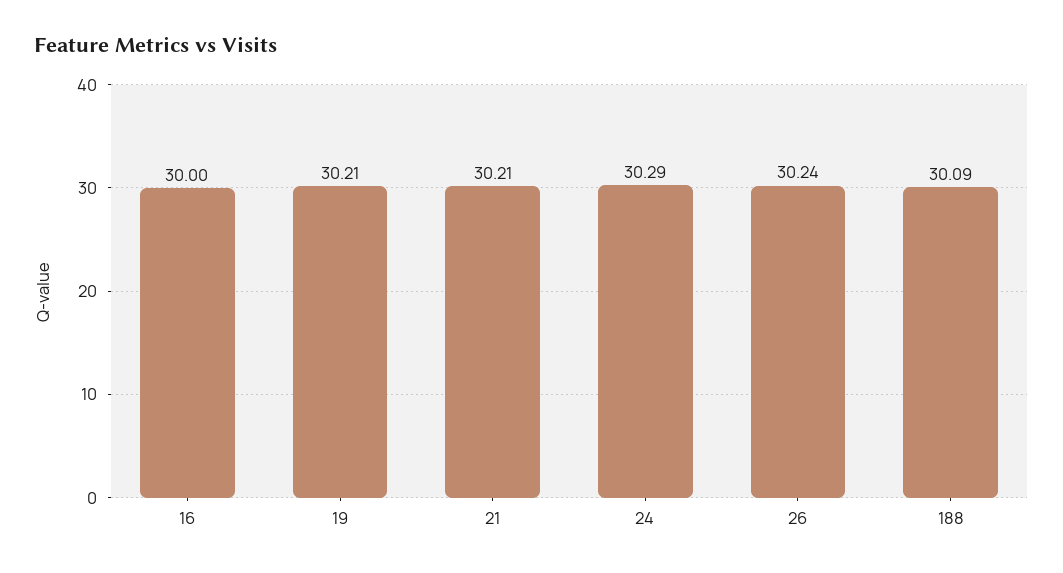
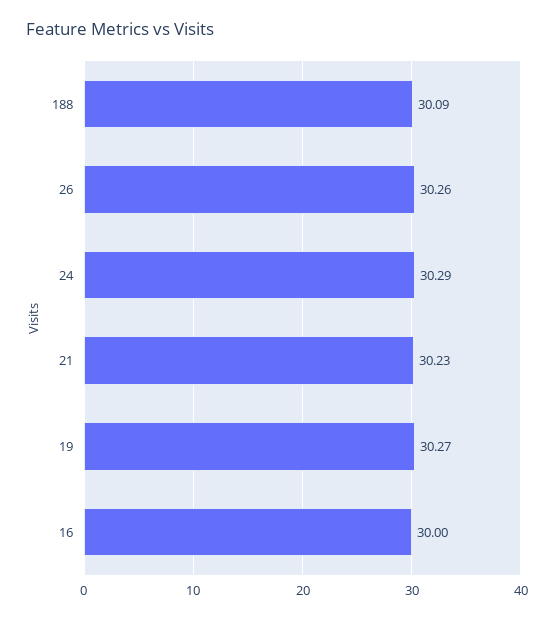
19: 30.21 -> 30.27
21: 30.21 -> 30.23
26: 30.24 -> 30.26

